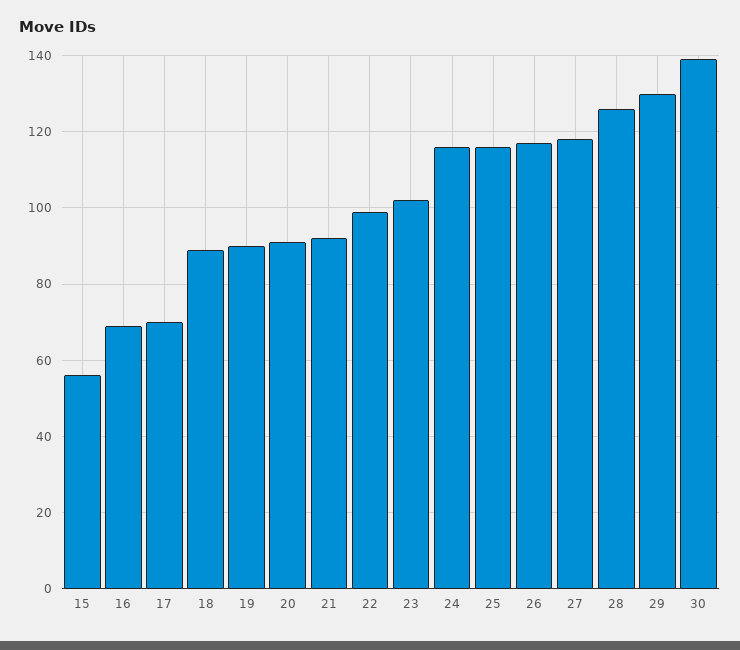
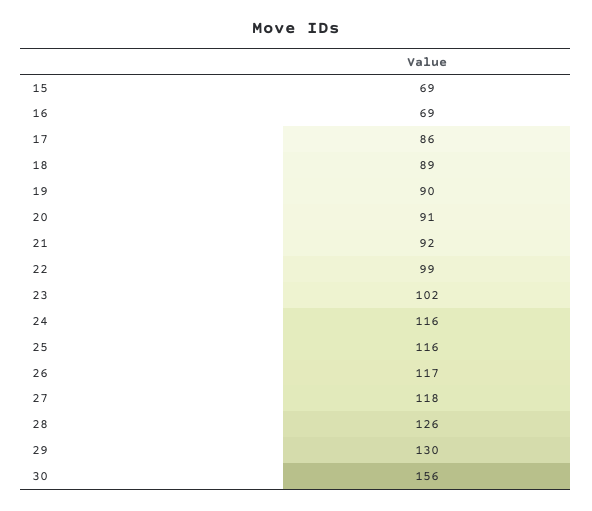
15: 55 -> 69
17: 70 -> 86
30: 140 -> 156

